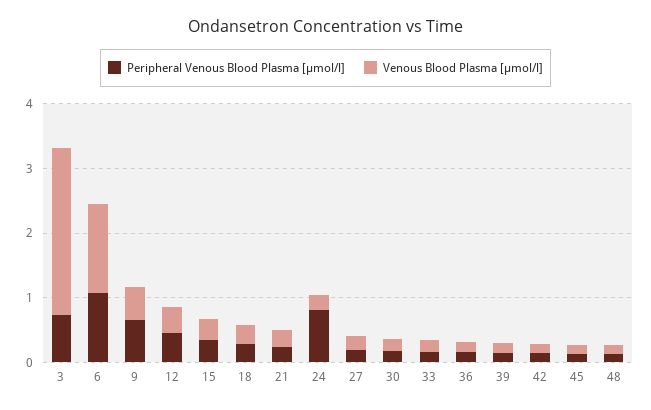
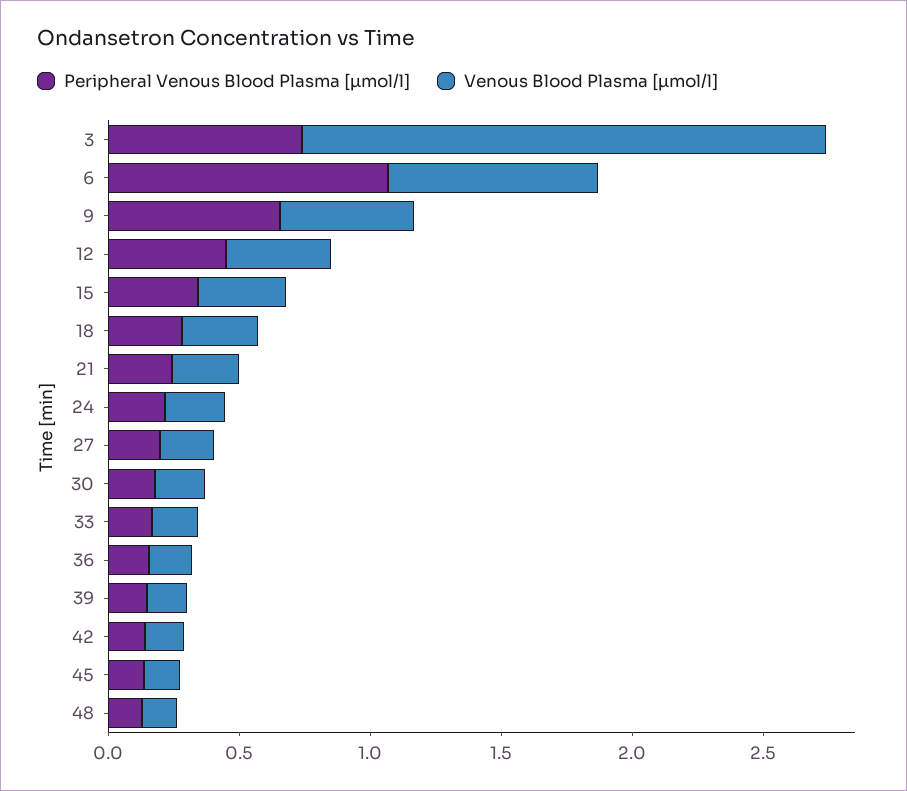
Venous Blood Plasma [µmol/l], 3: 2.6 -> 2
Venous Blood Plasma [µmol/l], 6: 1.4 -> 0.8
Peripheral Venous Blood Plasma [µmol/l], 24: 0.8 -> 0.2

